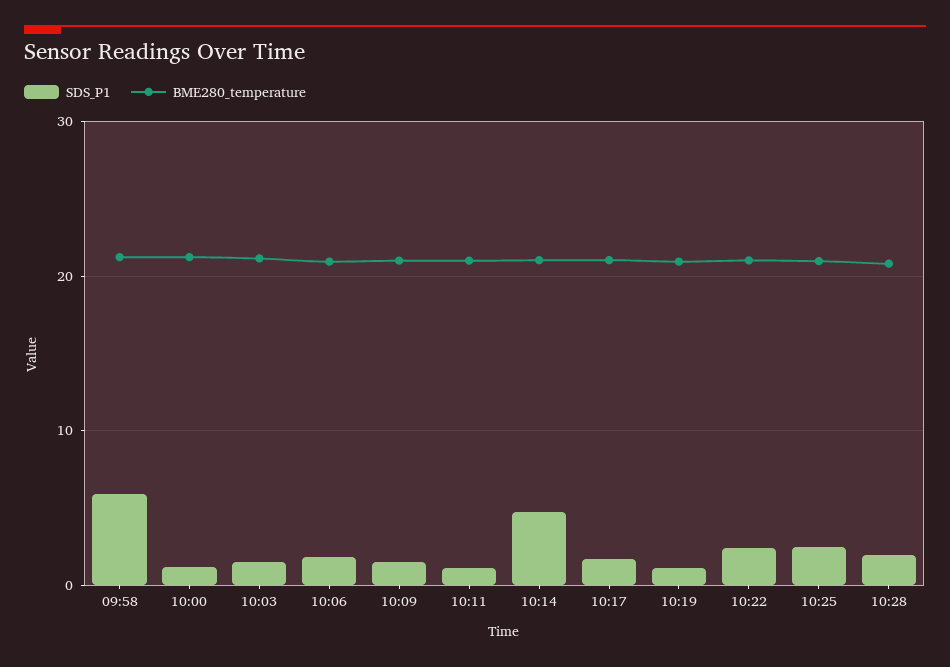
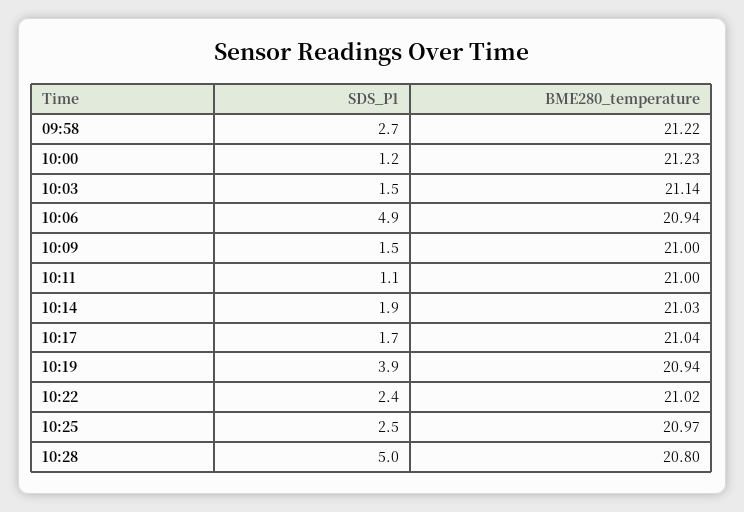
SDS_P1, 09:58: 6 -> 2.7
SDS_P1, 10:06: 2 -> 4.9
SDS_P1, 10:14: 5 -> 1.9
SDS_P1, 10:19: 1 -> 3.9
SDS_P1, 10:28: 2 -> 5

